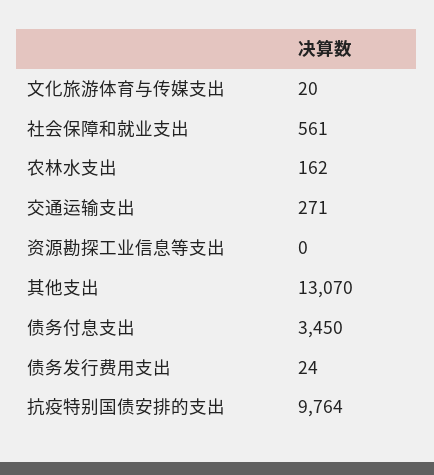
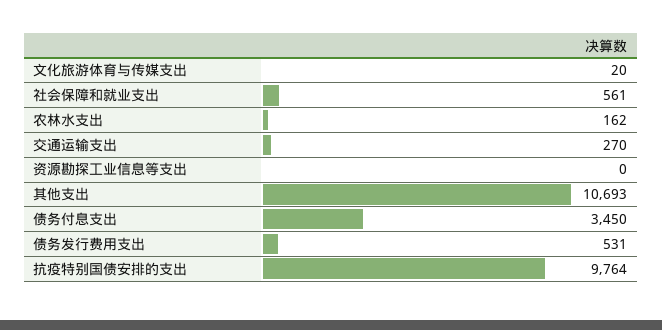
交通运输支出: 271 -> 270
其他支出: 13070 -> 10693
债务发行费用支出: 24 -> 531

